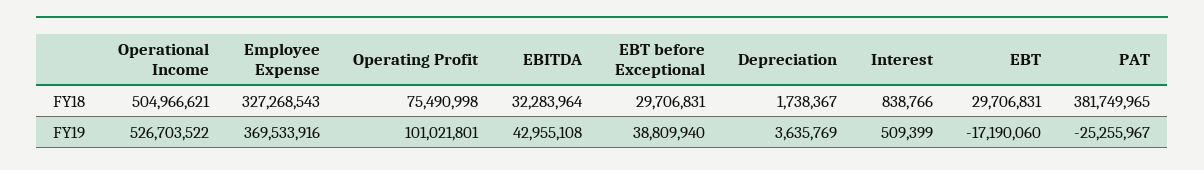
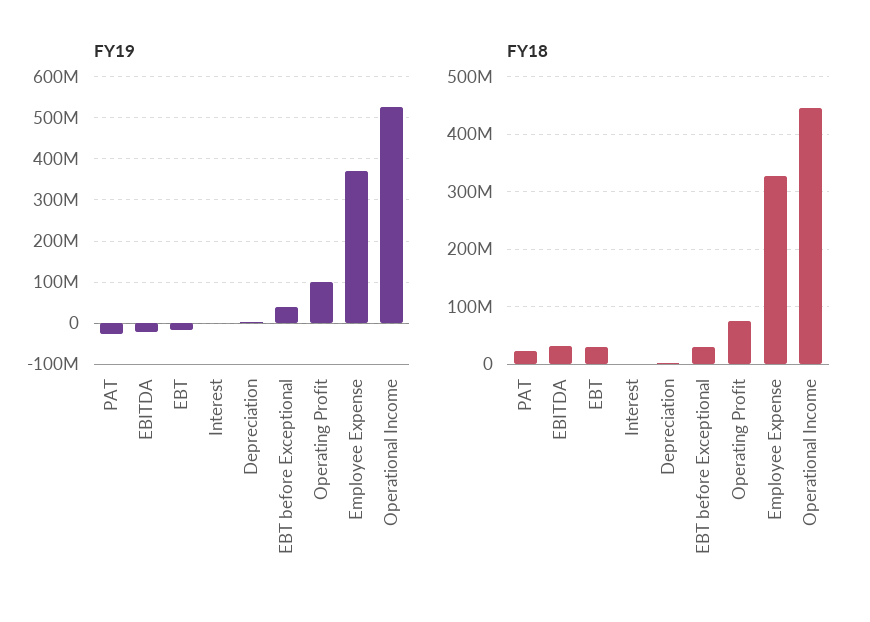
FY18, Operational Income: 504966621 -> 440000000
FY18, PAT: 381749965 -> 20000000
FY19, EBITDA: 42955108 -> -20000000

